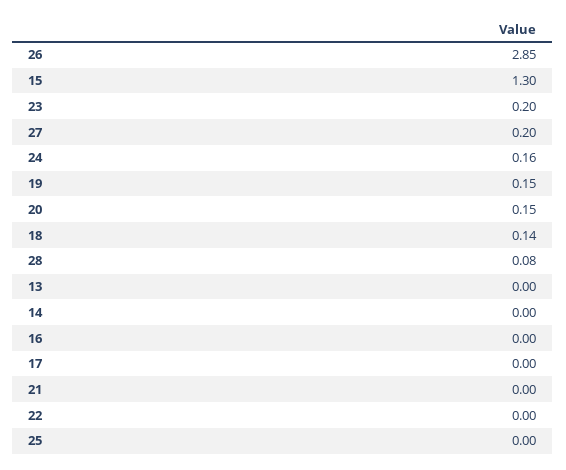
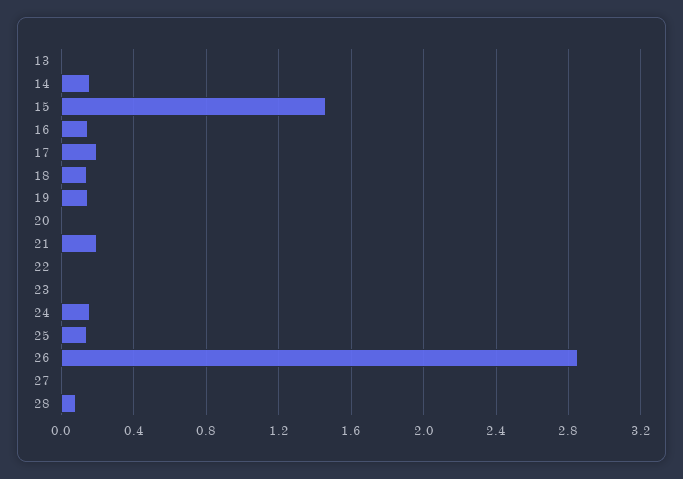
15: 1.3 -> 1.45
23: 0.2 -> 0
27: 0.2 -> 0
20: 0.15 -> 0
14: 0 -> 0.15
16: 0 -> 0.15
17: 0 -> 0.2
21: 0 -> 0.2
25: 0 -> 0.15

